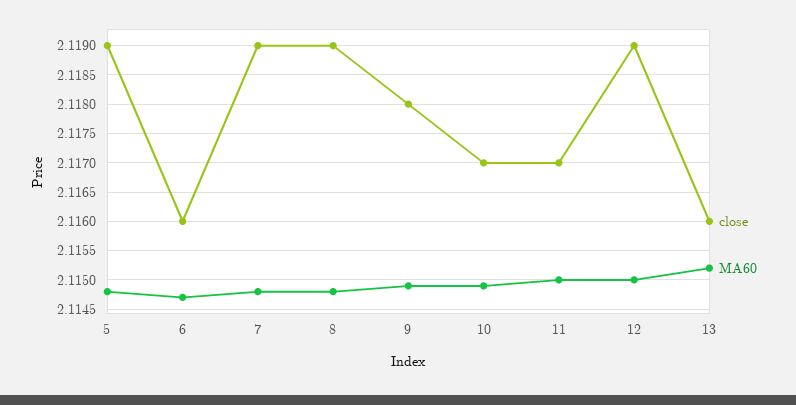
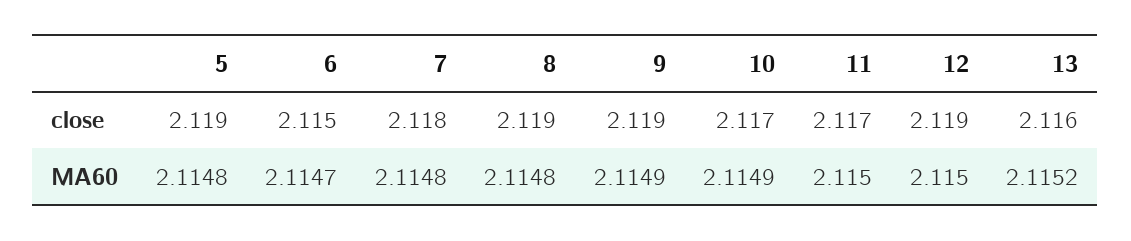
close, 6: 2.116 -> 2.115
close, 7: 2.119 -> 2.118
close, 9: 2.118 -> 2.119

